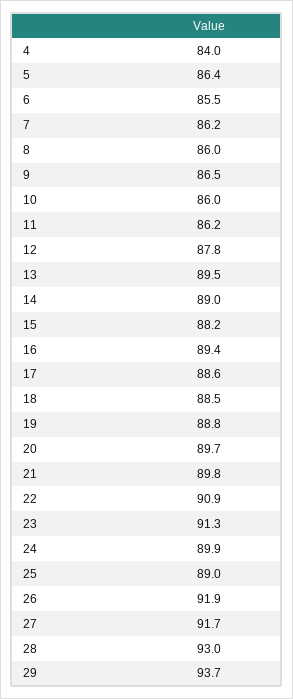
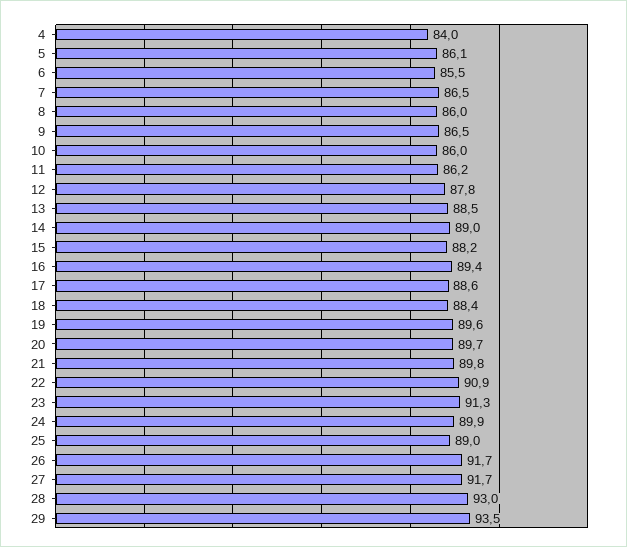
5: 86.4 -> 86.1
7: 86.2 -> 86.5
13: 89.5 -> 88.5
18: 88.5 -> 88.4
19: 88.8 -> 89.6
26: 91.9 -> 91.7
29: 93.7 -> 93.5

